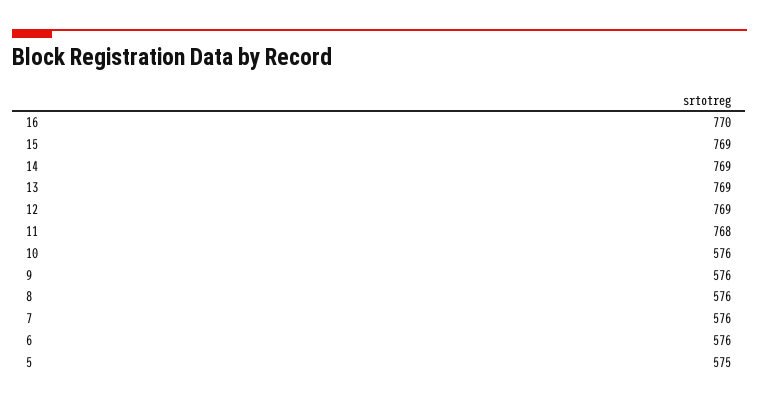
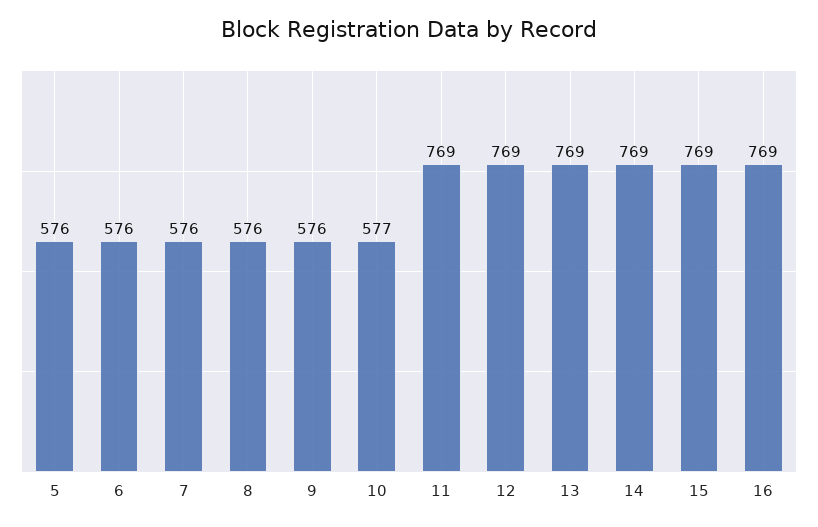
16: 770 -> 769
11: 768 -> 769
10: 576 -> 577
5: 575 -> 576

